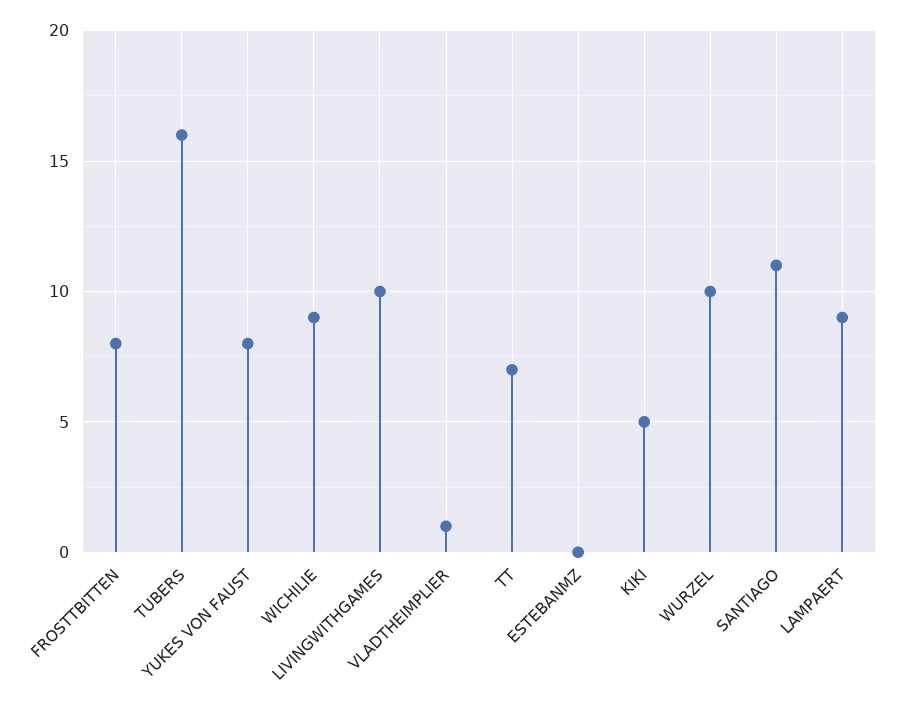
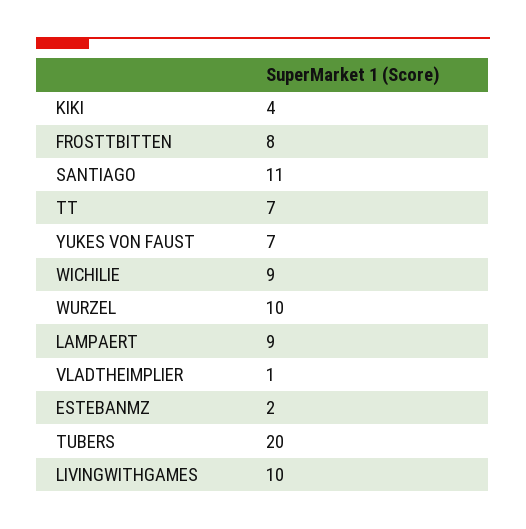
TUBERS: 16 -> 20
YUKES VON FAUST: 8 -> 7
ESTEBANMZ: 0 -> 2
KIKI: 5 -> 4

